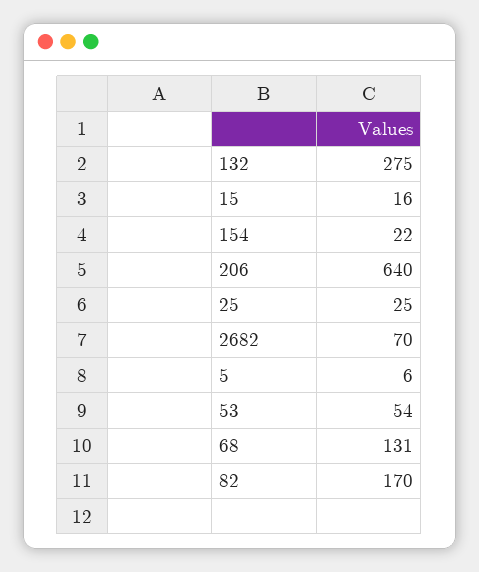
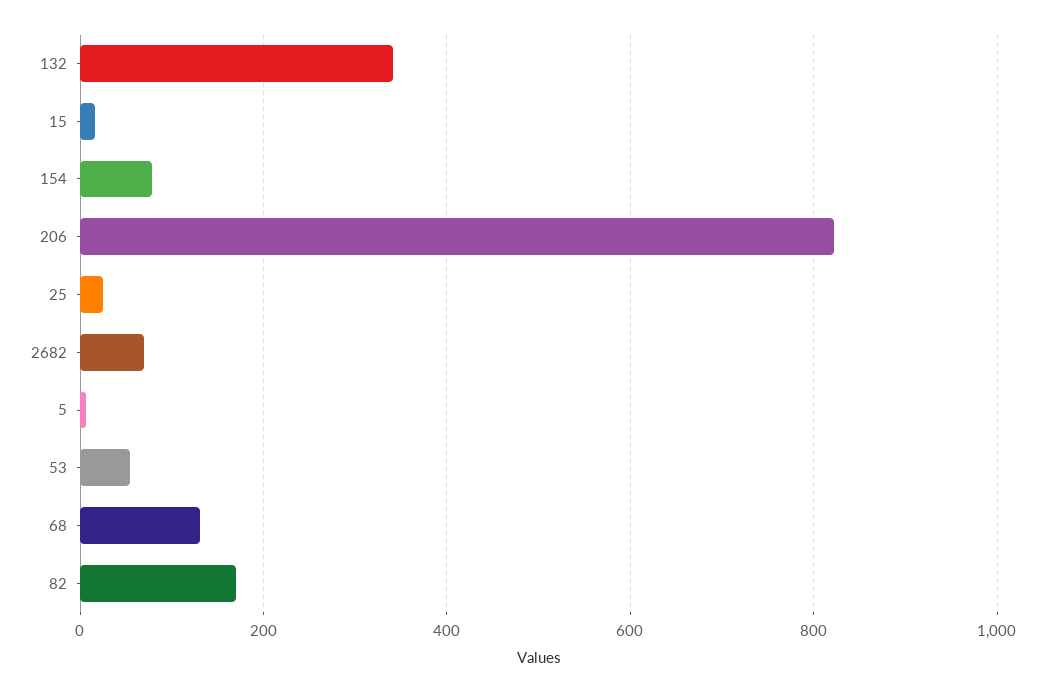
132: 275 -> 340
154: 22 -> 80
206: 640 -> 820

